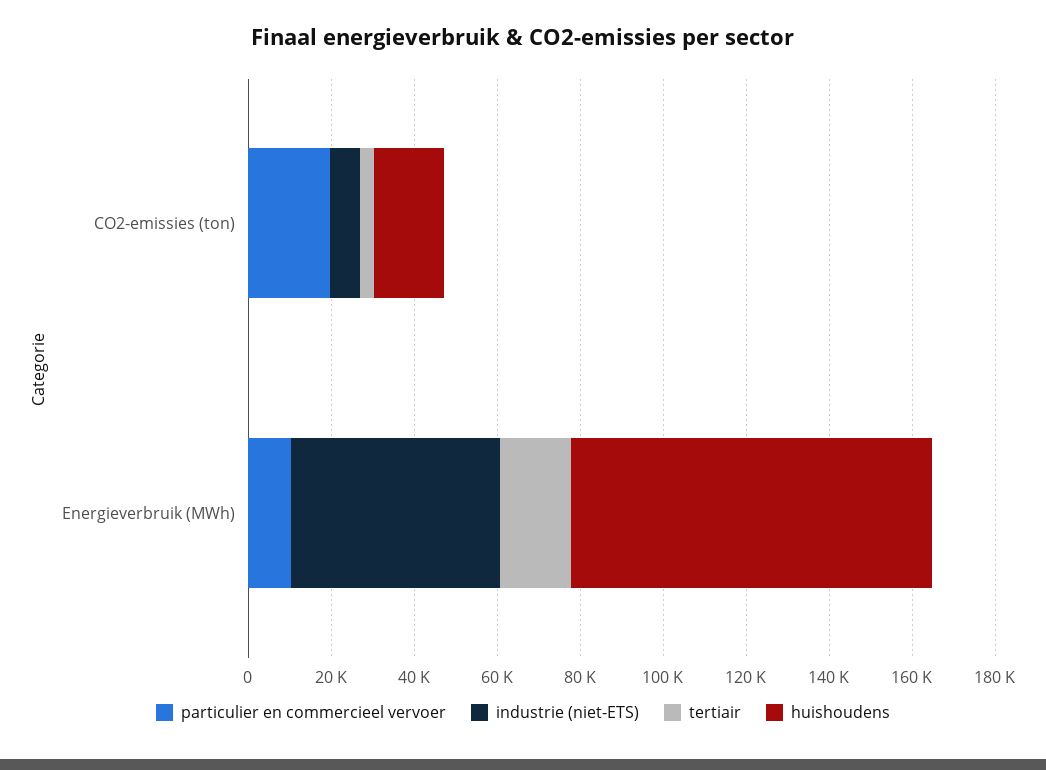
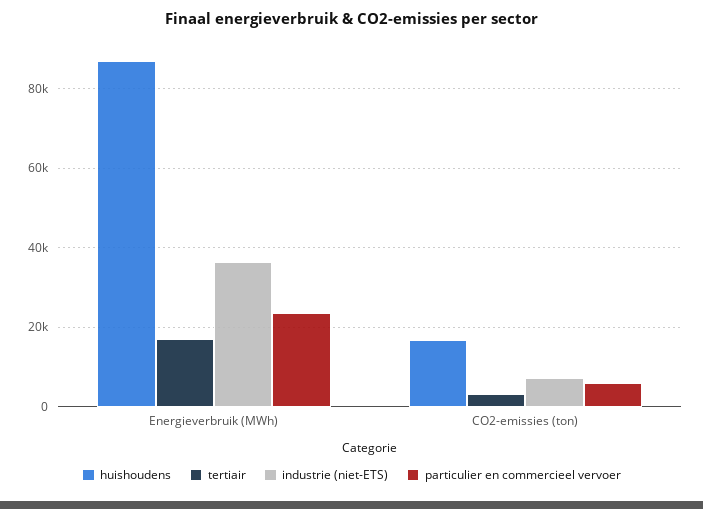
particulier en commercieel vervoer, CO2-emissies (ton): 20000 -> 6000
particulier en commercieel vervoer, Energieverbruik (MWh): 10000 -> 24000
industrie (niet-ETS), Energieverbruik (MWh): 50000 -> 36000

